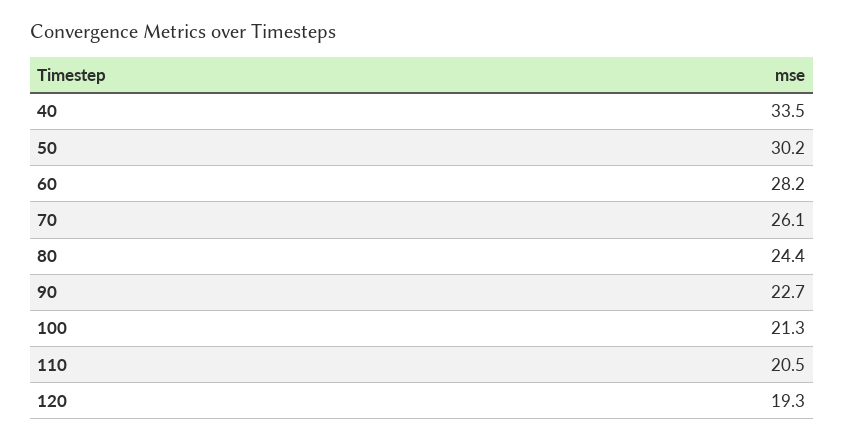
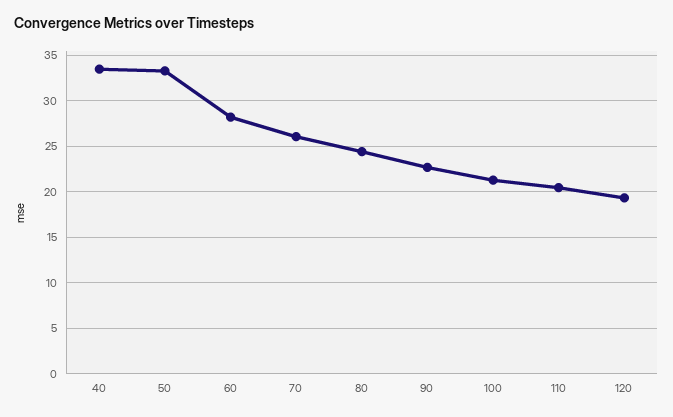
50: 30.2 -> 33

